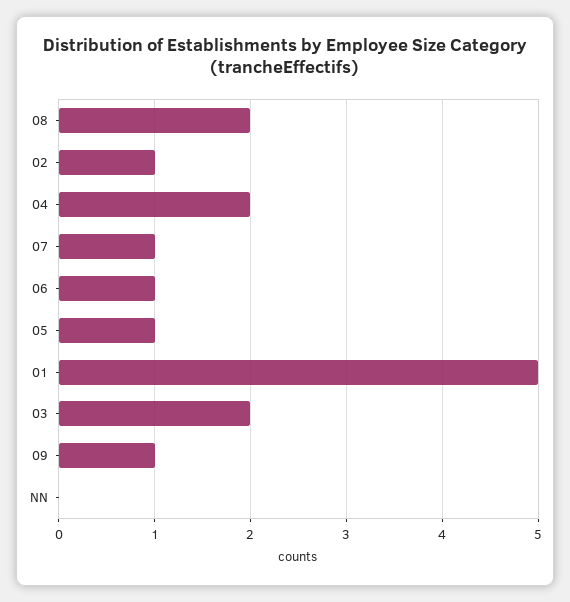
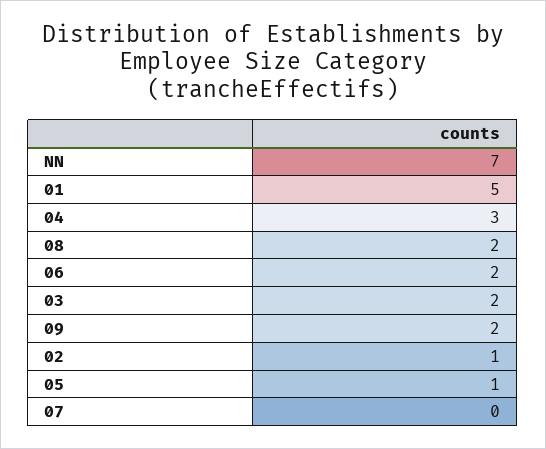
04: 2 -> 3
07: 1 -> 0
06: 1 -> 2
09: 1 -> 2
NN: 0 -> 7

